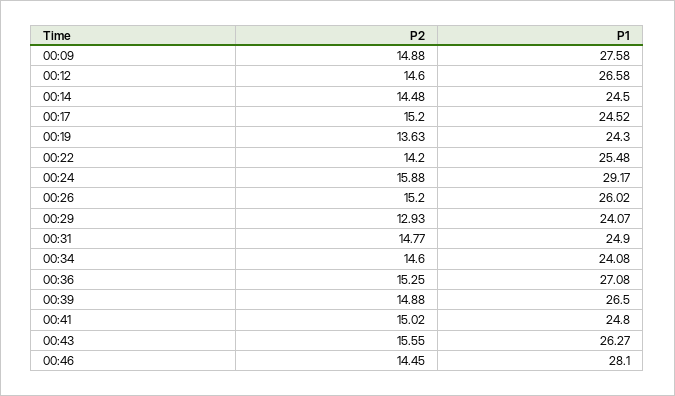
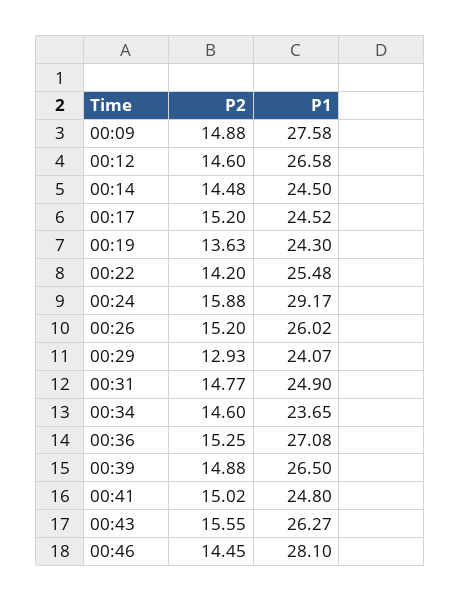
P1, 00:34: 24.08 -> 23.65

